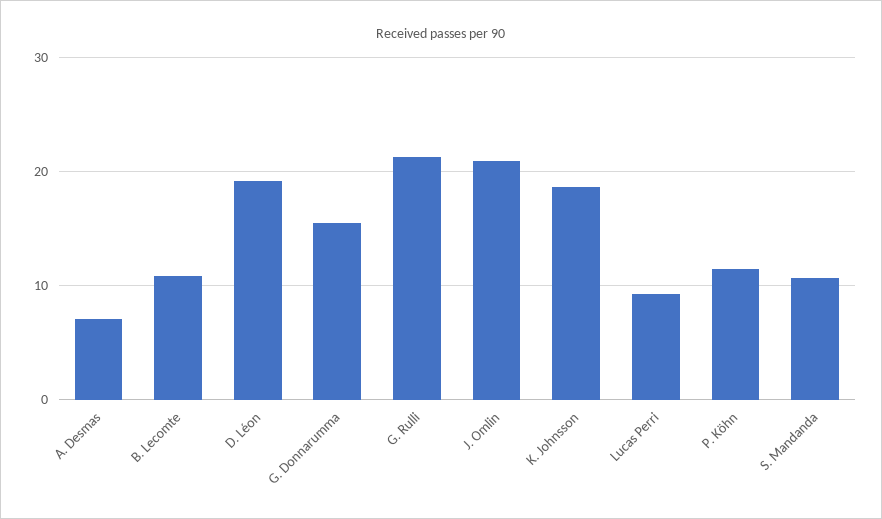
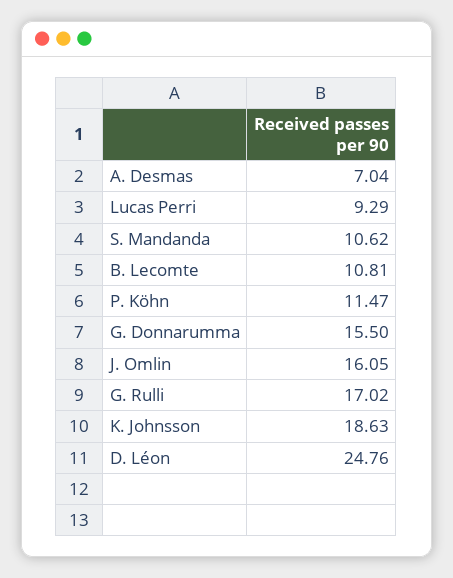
D. Léon: 19 -> 24.76
G. Rulli: 21 -> 17.02
J. Omlin: 21 -> 16.05

